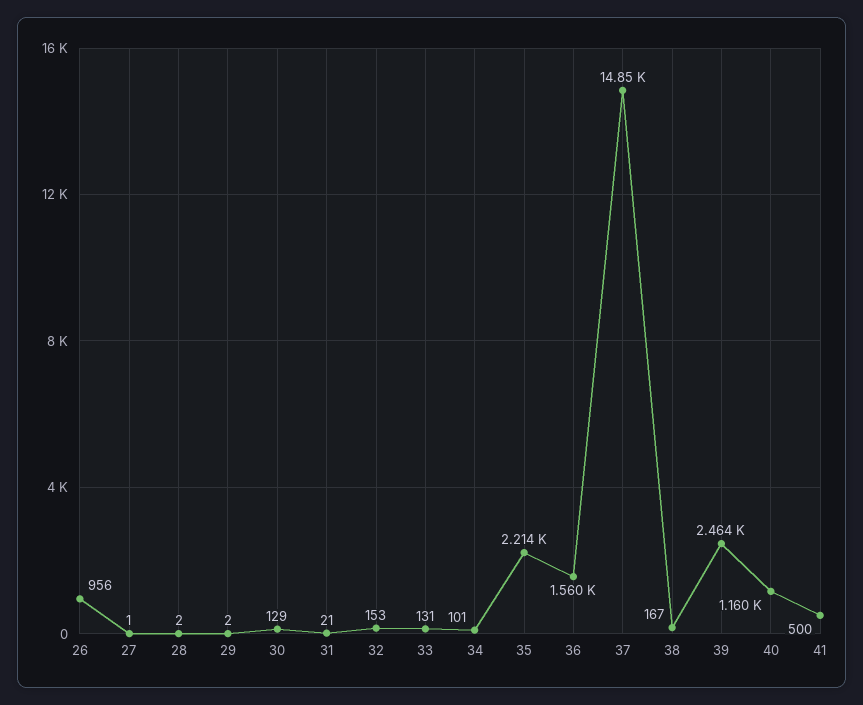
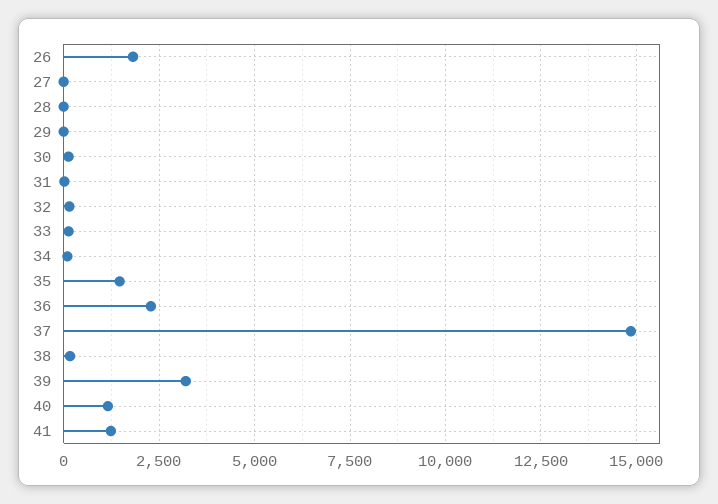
26: 956 -> 1750
35: 2214 -> 1500
36: 1560 -> 2250
39: 2464 -> 3250
41: 500 -> 1250

